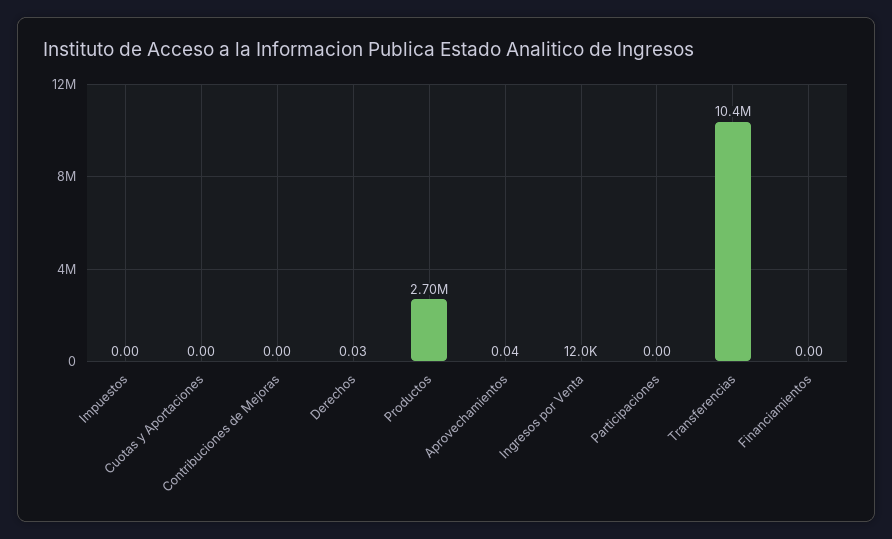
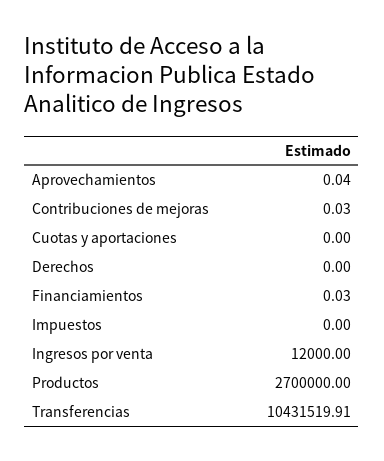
Contribuciones de Mejoras: 0 -> 0.03
Derechos: 0.03 -> 0
Participaciones: 0 -> none
Financiamientos: 0 -> 0.03

